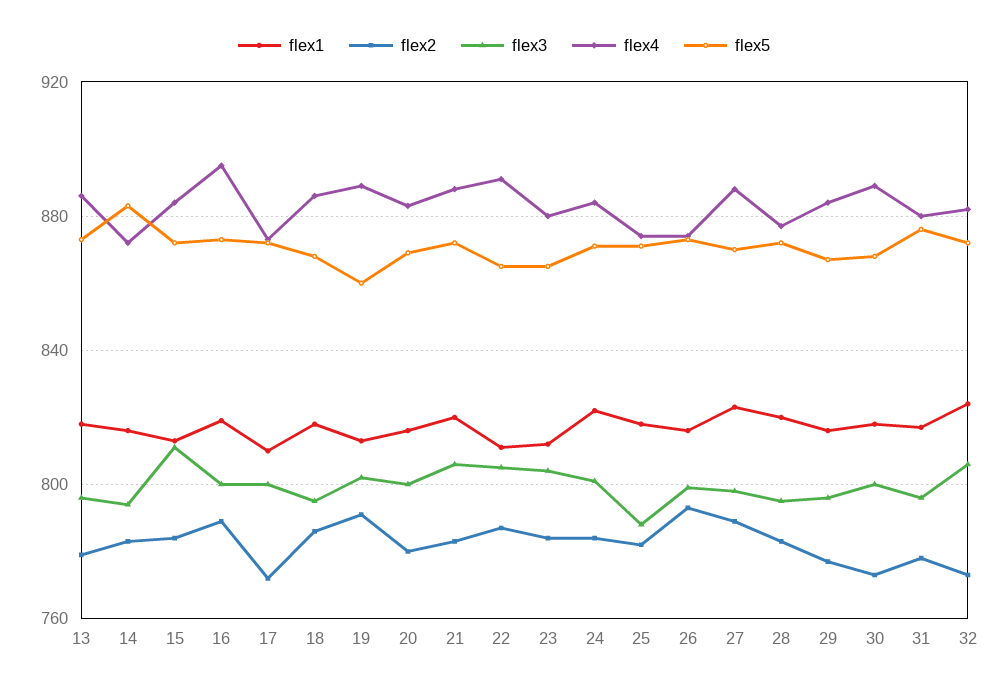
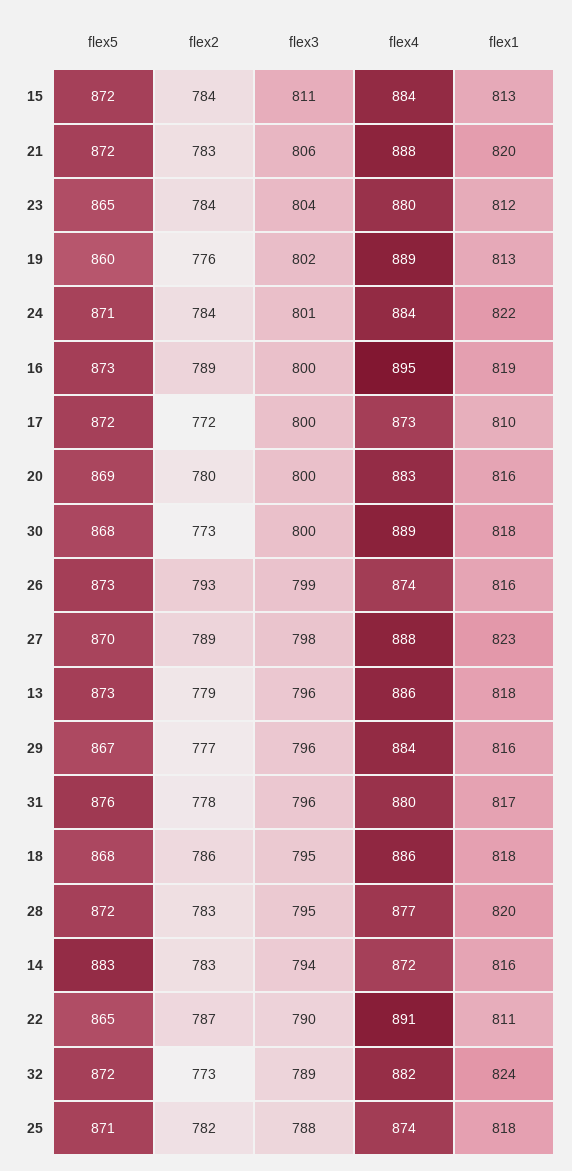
flex2, 19: 790 -> 776
flex3, 22: 805 -> 790
flex3, 32: 805 -> 789

